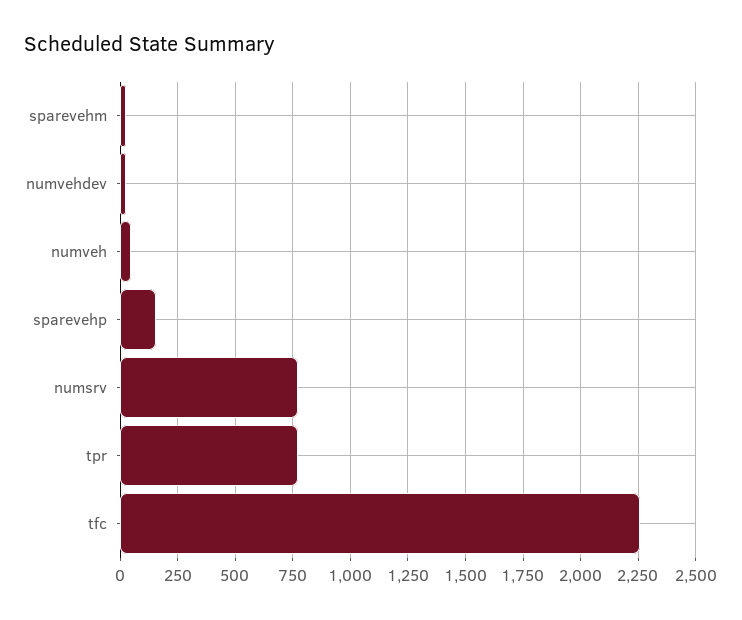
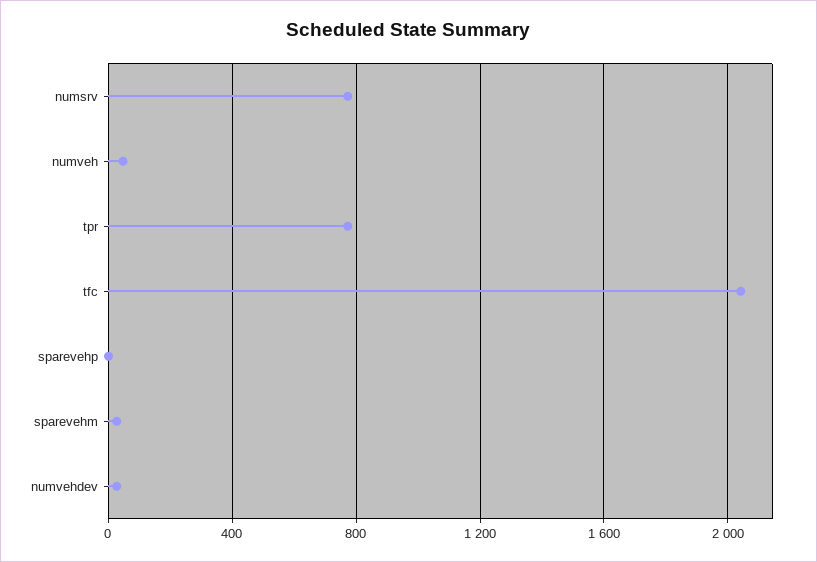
sparevehp: 150 -> 0
tfc: 2250 -> 2050

